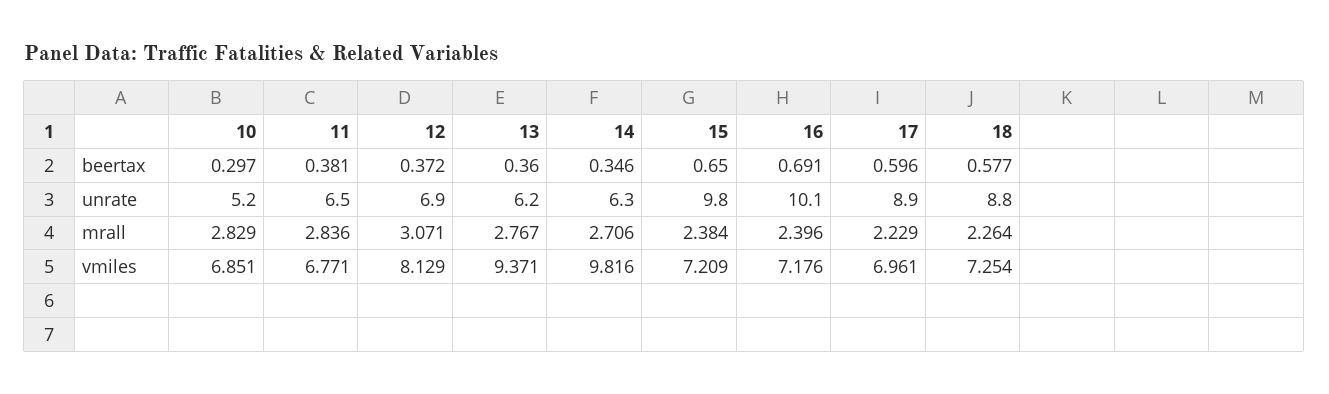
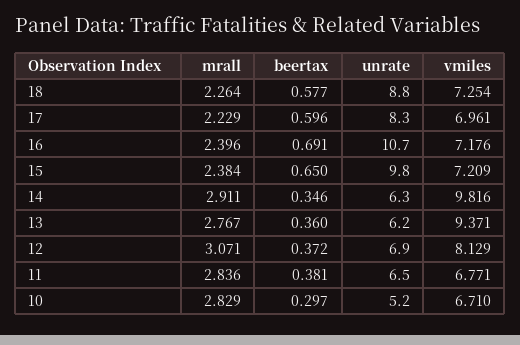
16, unrate: 10.1 -> 10.7
17, unrate: 8.9 -> 8.3
14, mrall: 2.706 -> 2.911
10, vmiles: 6.851 -> 6.71

